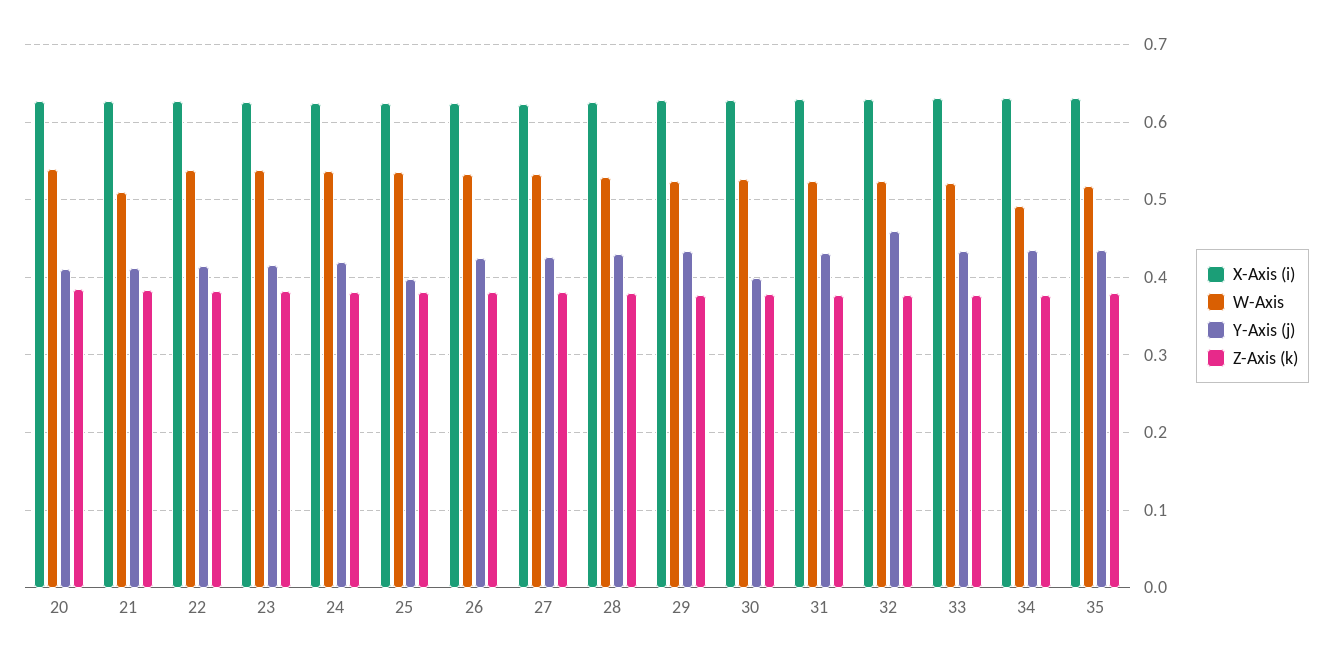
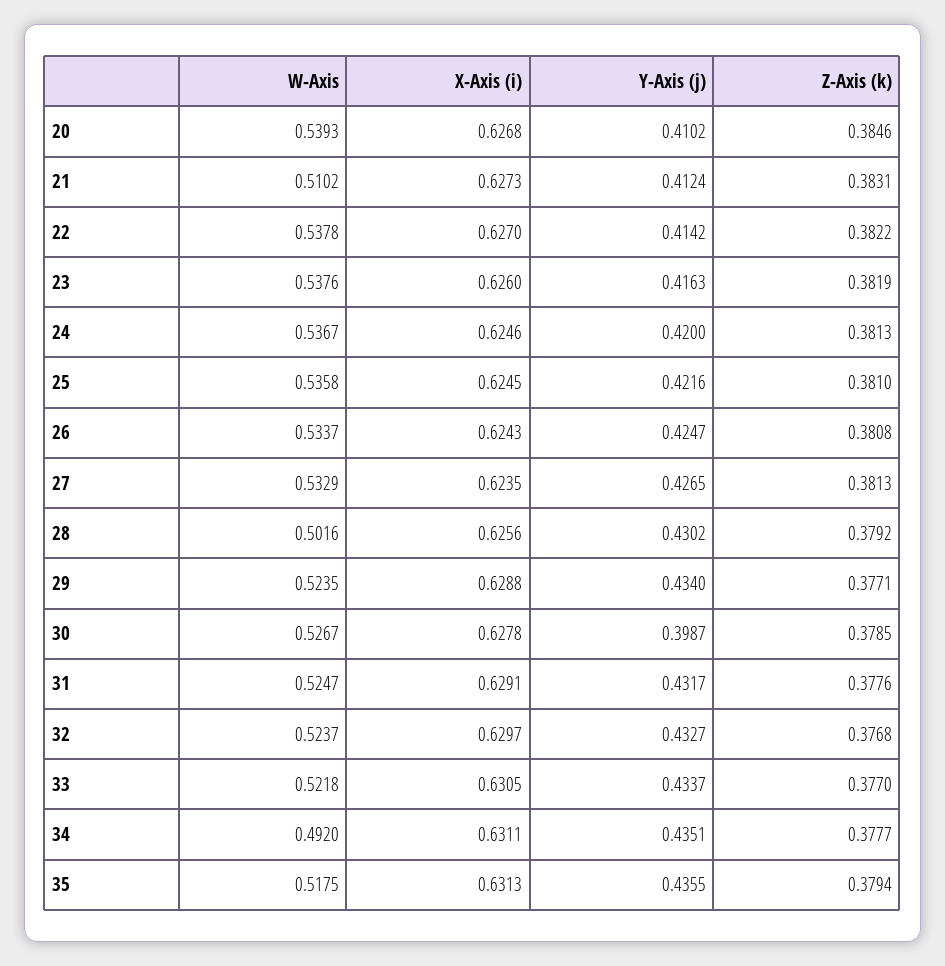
Y-Axis (j), 25: 0.4 -> 0.4216
W-Axis, 28: 0.53 -> 0.5016
Y-Axis (j), 32: 0.46 -> 0.4327

